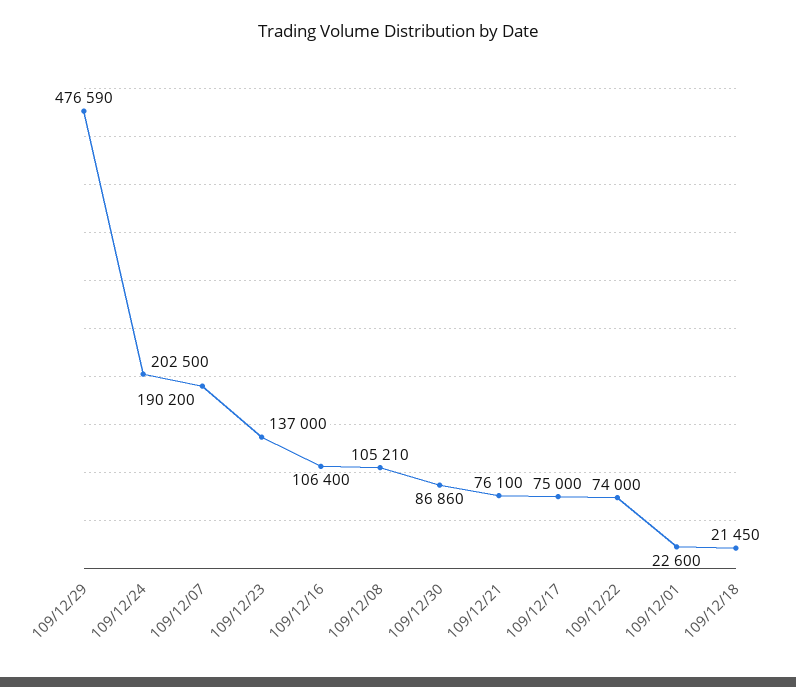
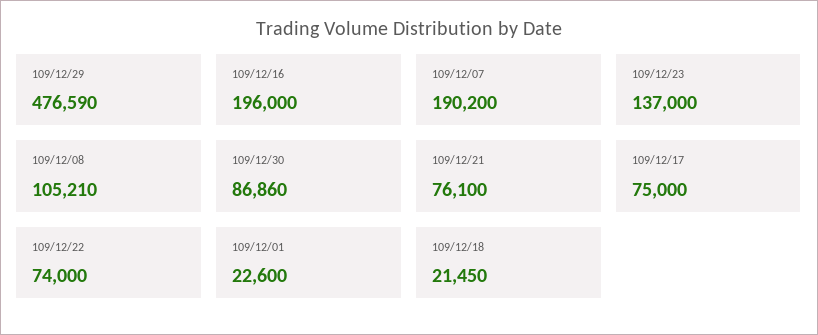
109/12/24: 202500 -> none
109/12/16: 106400 -> 196000

